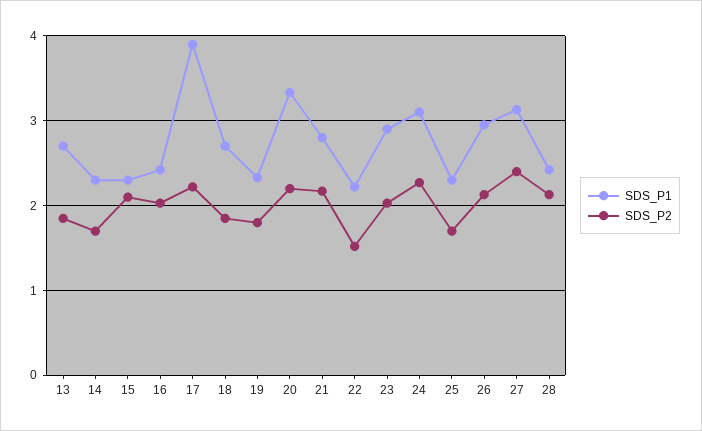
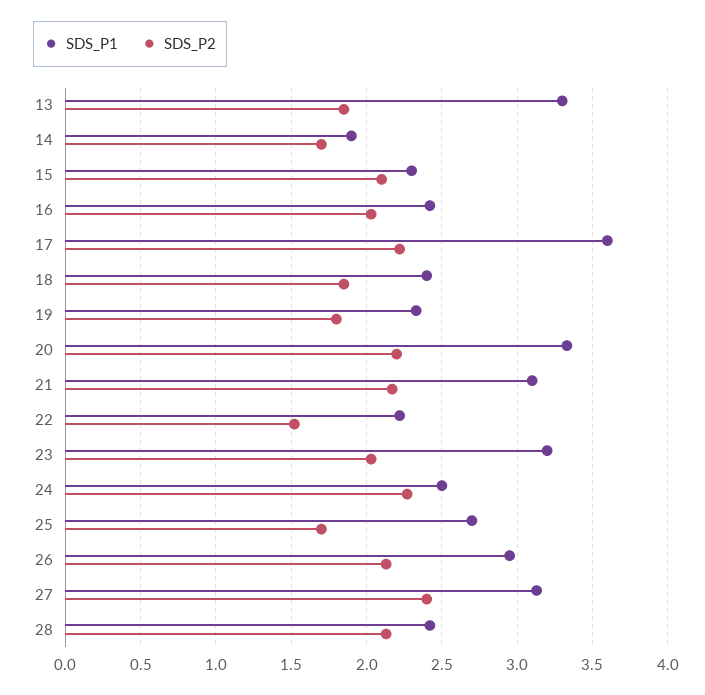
SDS_P1, 13: 2.7 -> 3.3
SDS_P1, 14: 2.3 -> 1.9
SDS_P1, 17: 3.9 -> 3.6
SDS_P1, 18: 2.7 -> 2.4
SDS_P1, 21: 2.8 -> 3.1
SDS_P1, 23: 2.9 -> 3.2
SDS_P1, 24: 3.1 -> 2.5
SDS_P1, 25: 2.3 -> 2.7

